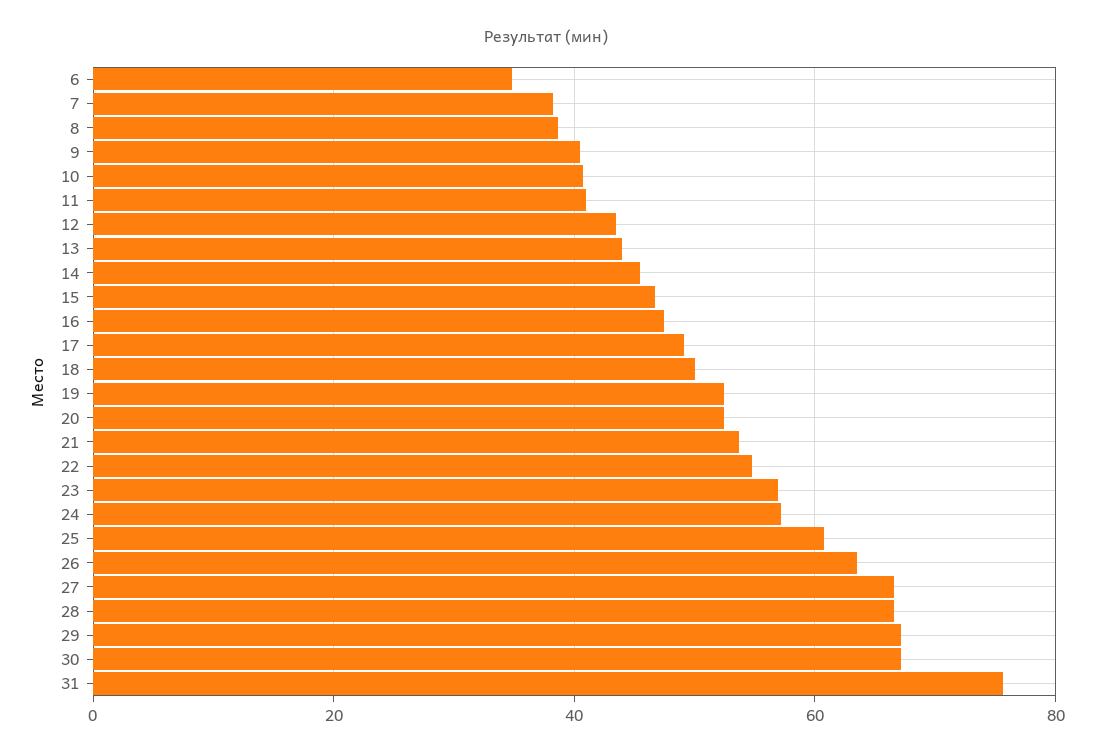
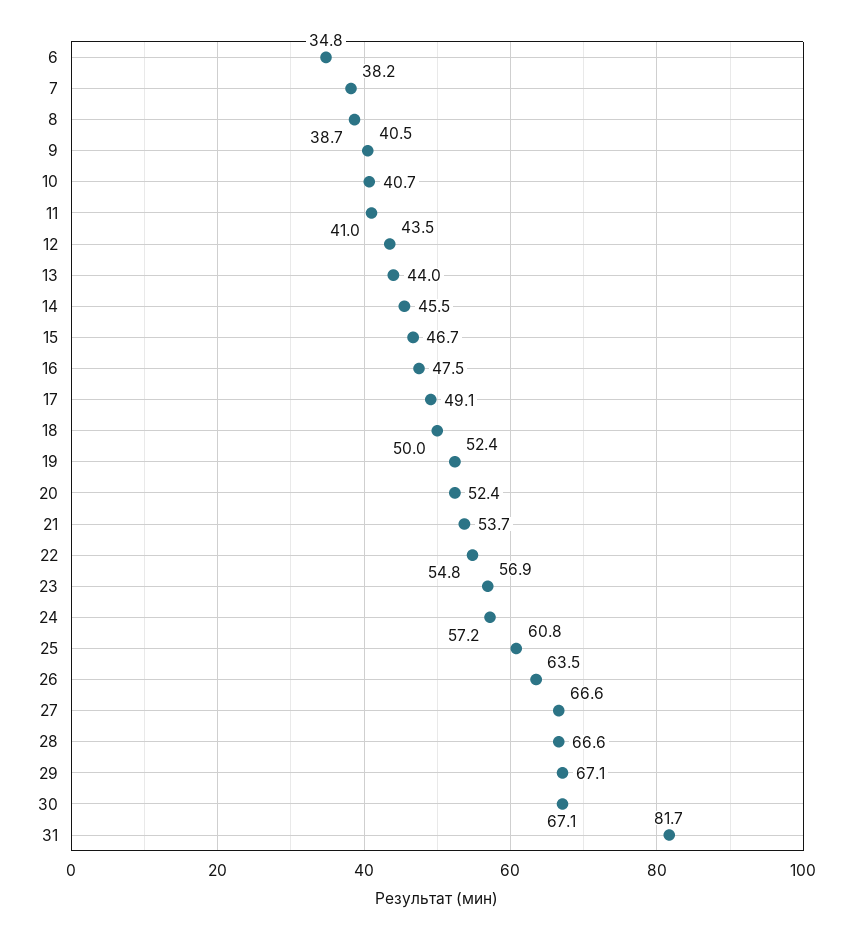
31: 76 -> 81.7

